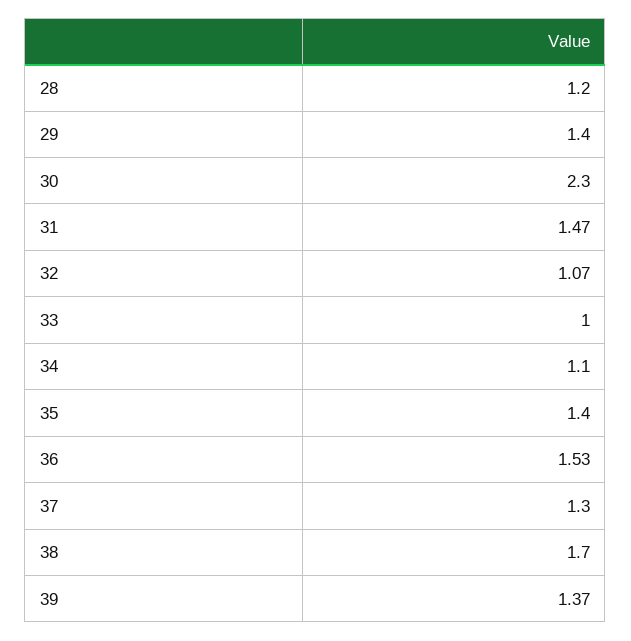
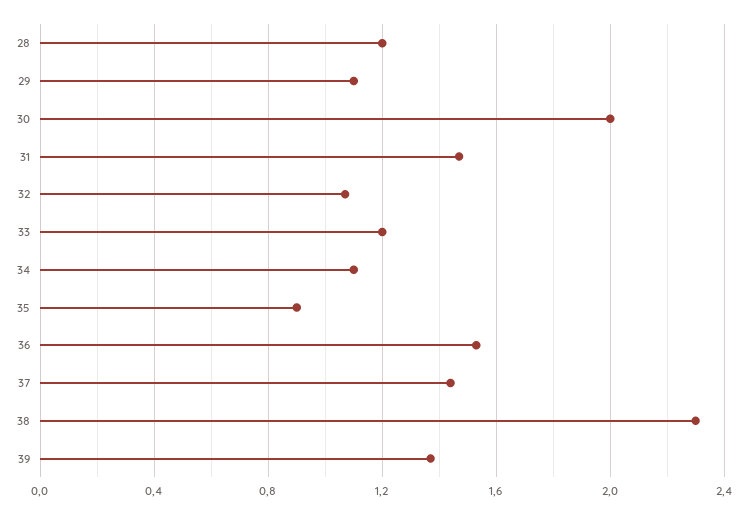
29: 1.4 -> 1.1
30: 2.3 -> 2
33: 1 -> 1.2
35: 1.4 -> 0.9
37: 1.3 -> 1.45
38: 1.7 -> 2.3

